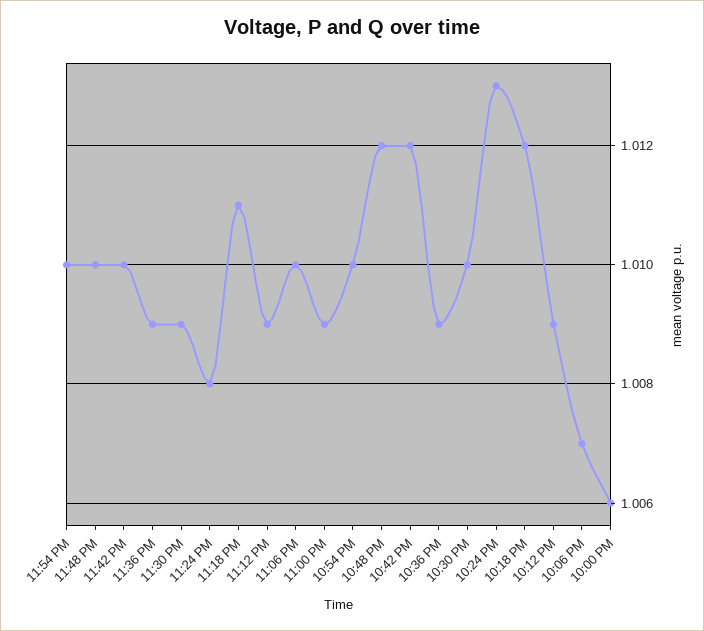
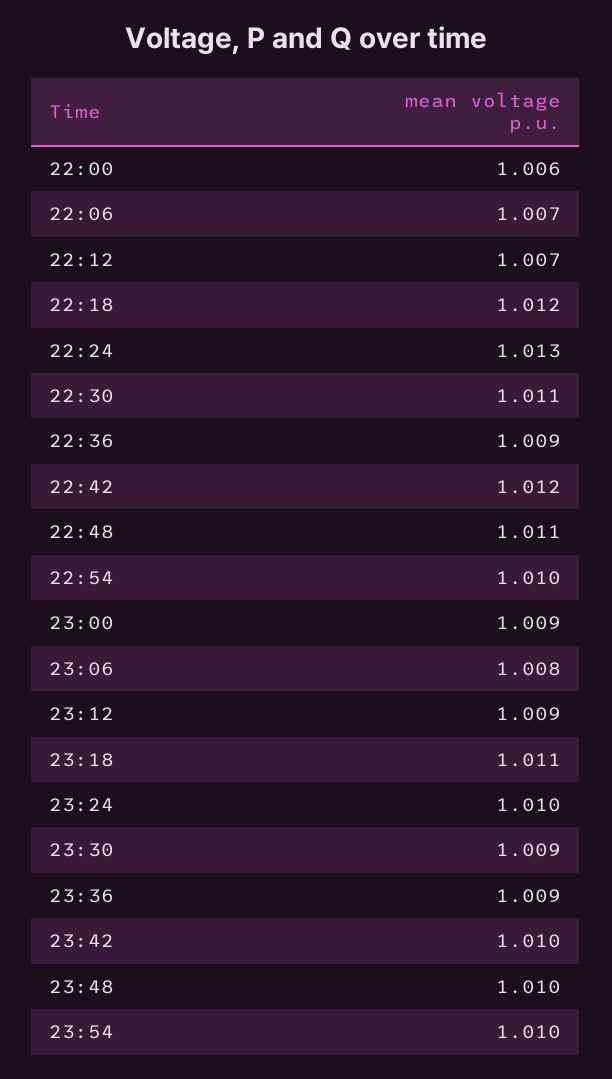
11:24 PM: 1.008 -> 1.01
11:06 PM: 1.01 -> 1.008
10:48 PM: 1.012 -> 1.011
10:30 PM: 1.01 -> 1.011
10:12 PM: 1.009 -> 1.007

